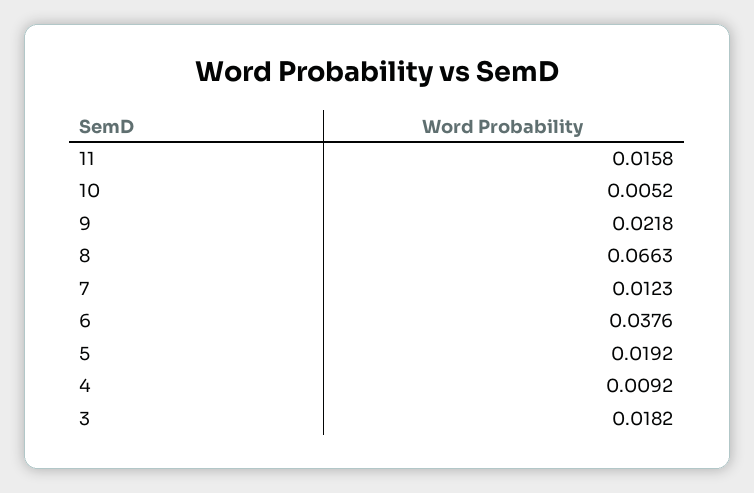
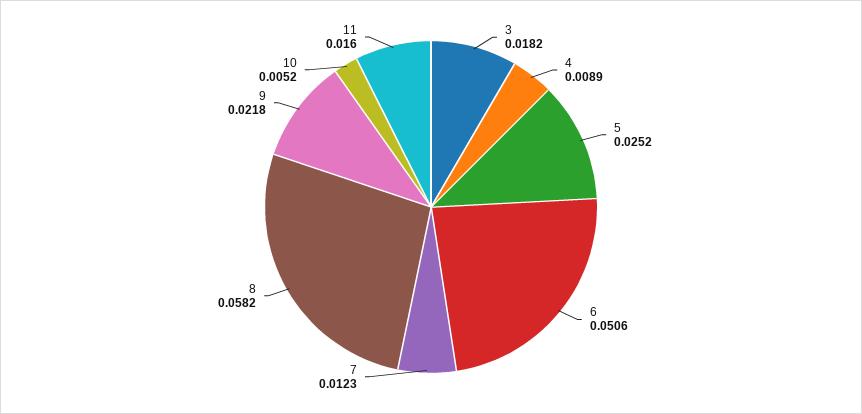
11: 0.0158 -> 0.016
8: 0.0663 -> 0.0582
6: 0.0376 -> 0.0506
5: 0.0192 -> 0.0252
4: 0.0092 -> 0.0089

